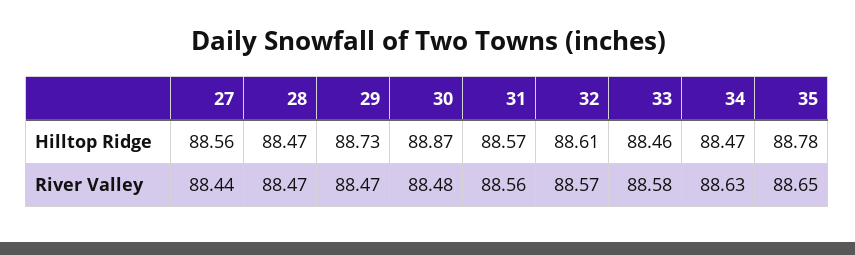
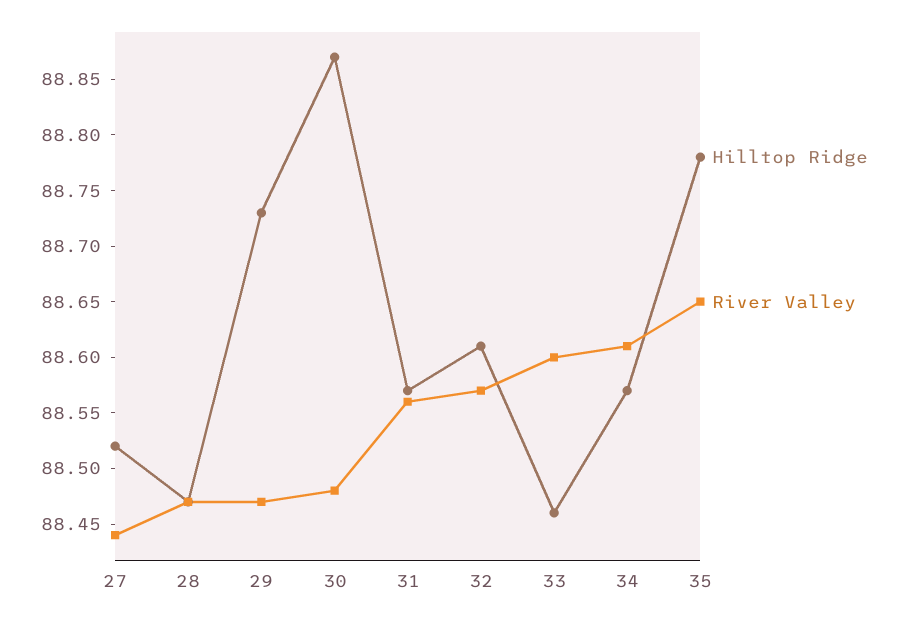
Hilltop Ridge, 27: 88.56 -> 88.52
Hilltop Ridge, 34: 88.47 -> 88.57
River Valley, 33: 88.58 -> 88.6
River Valley, 34: 88.63 -> 88.61

